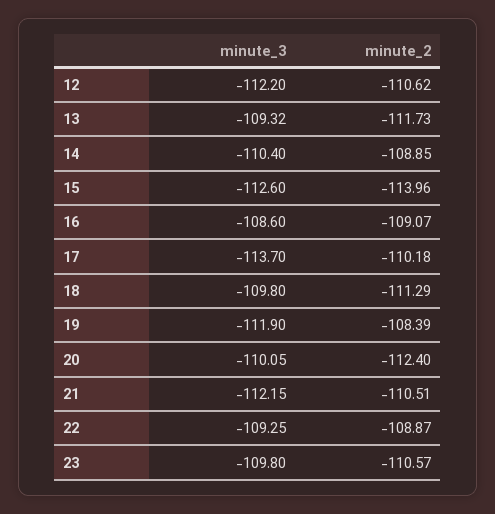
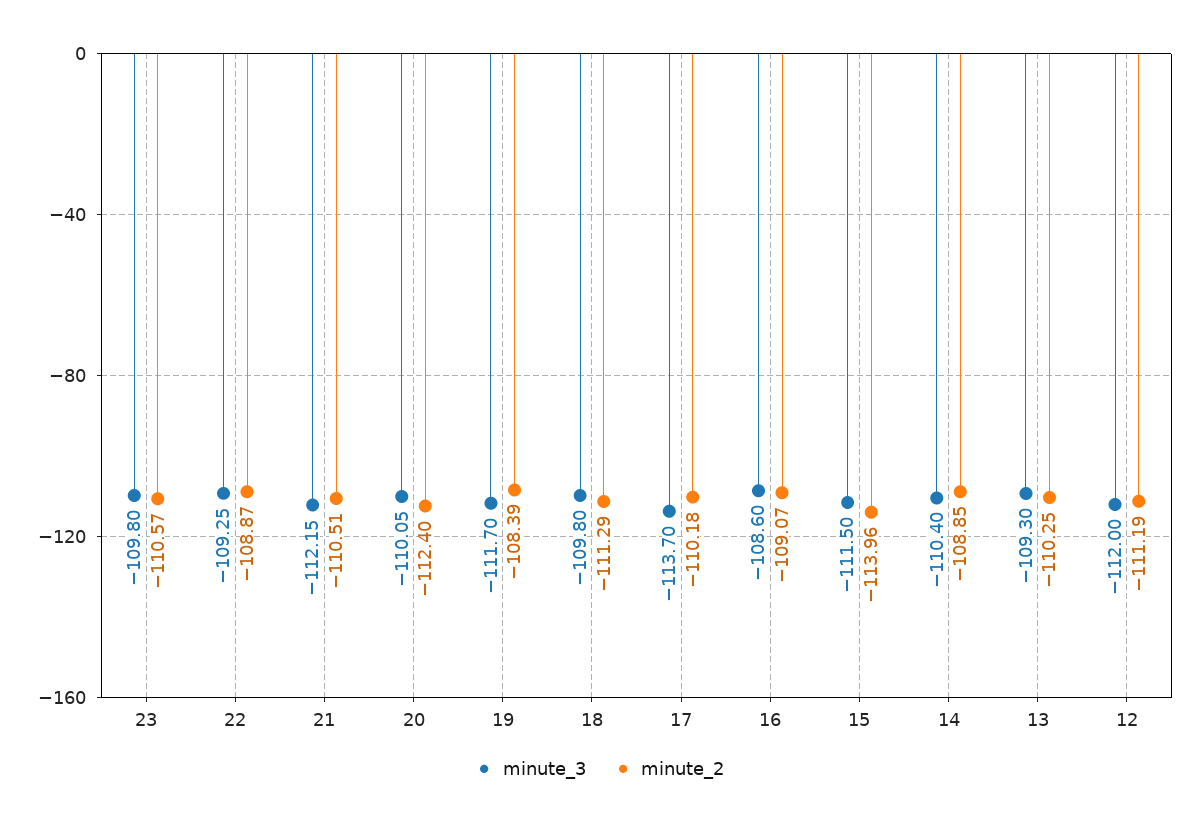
minute_3, 12: -112.2 -> -112
minute_2, 12: -110.62 -> -111.19
minute_3, 13: -109.32 -> -109.3
minute_2, 13: -111.73 -> -110.25
minute_3, 15: -112.6 -> -111.5
minute_3, 19: -111.9 -> -111.7

